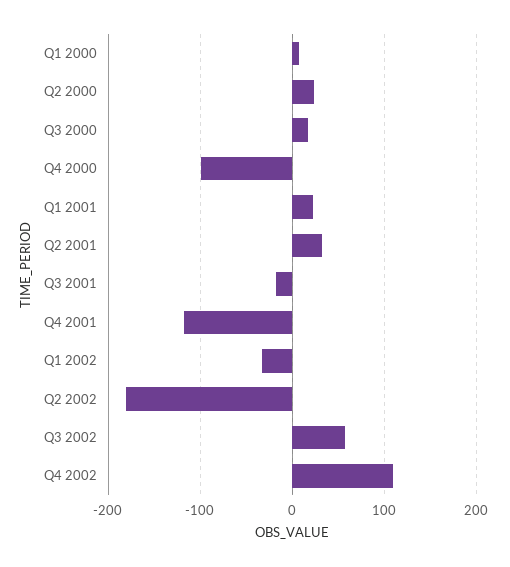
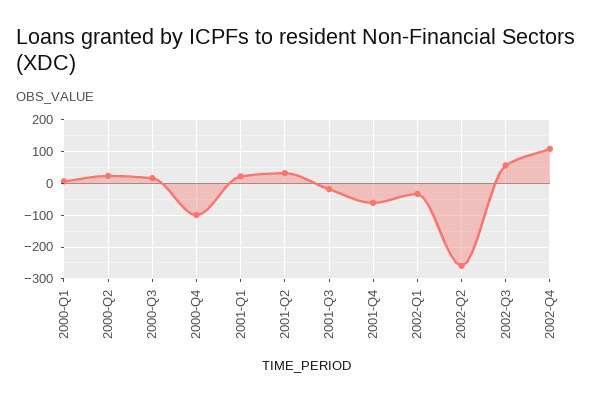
Q4 2001: -120 -> -60
Q2 2002: -180 -> -260

